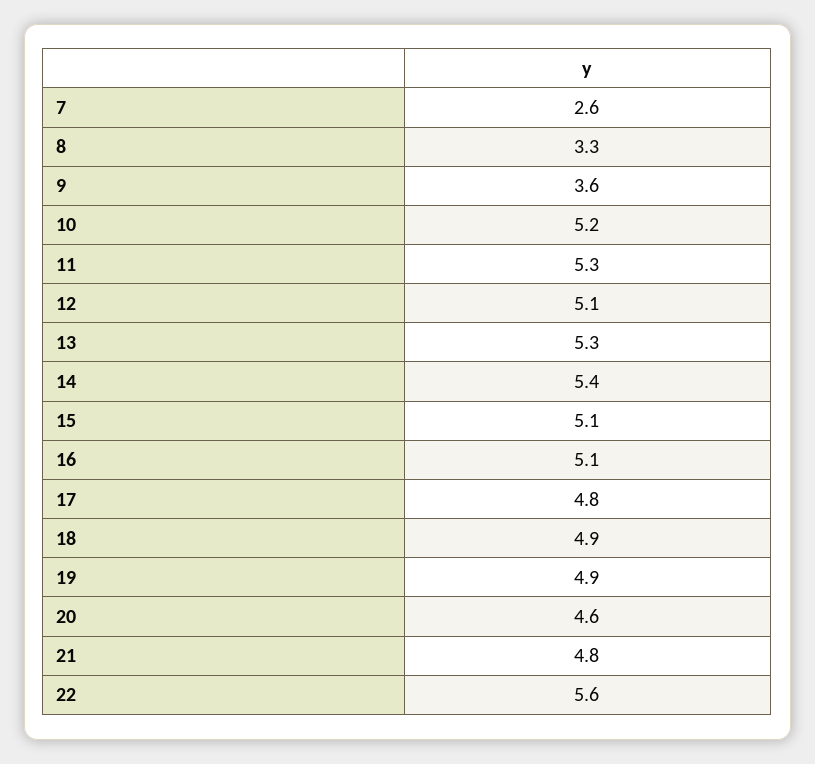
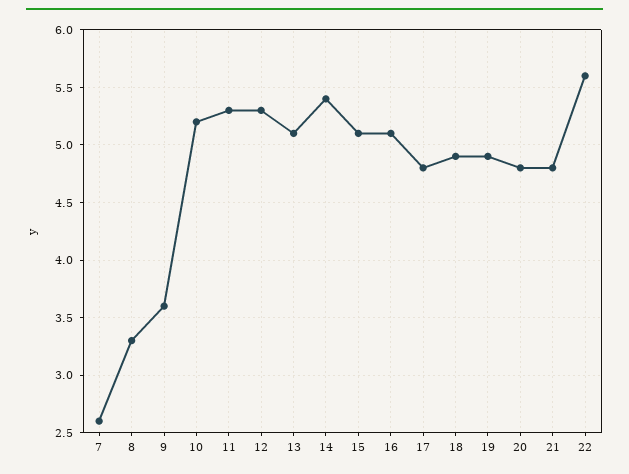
12: 5.1 -> 5.3
13: 5.3 -> 5.1
20: 4.6 -> 4.8

